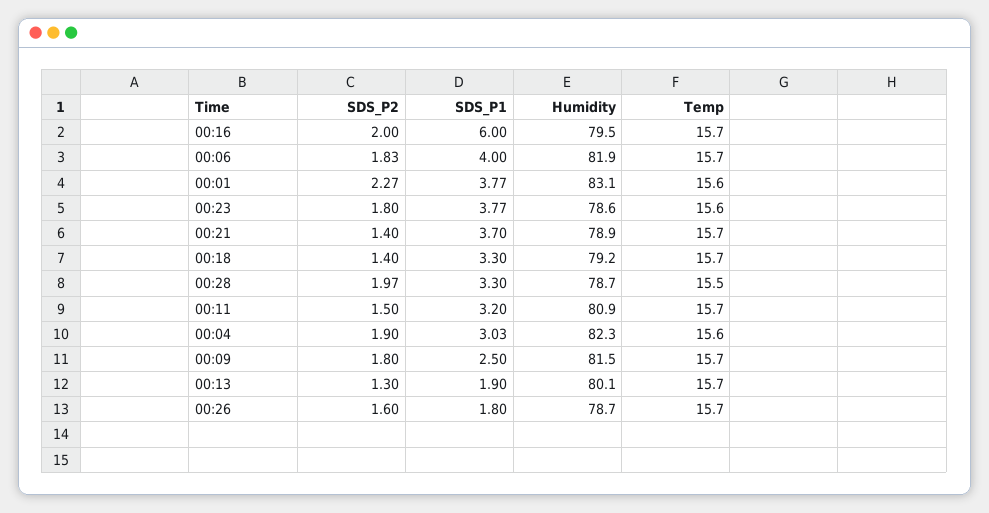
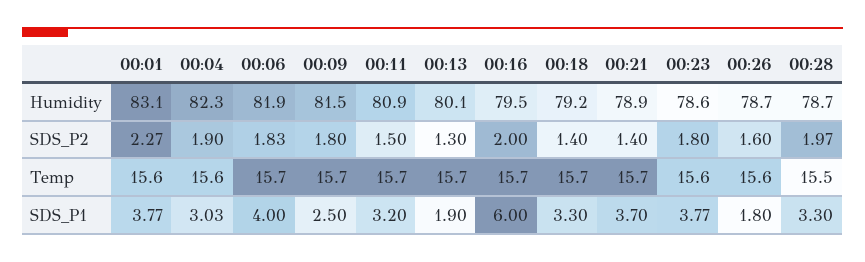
Temp, 00:26: 15.7 -> 15.6

